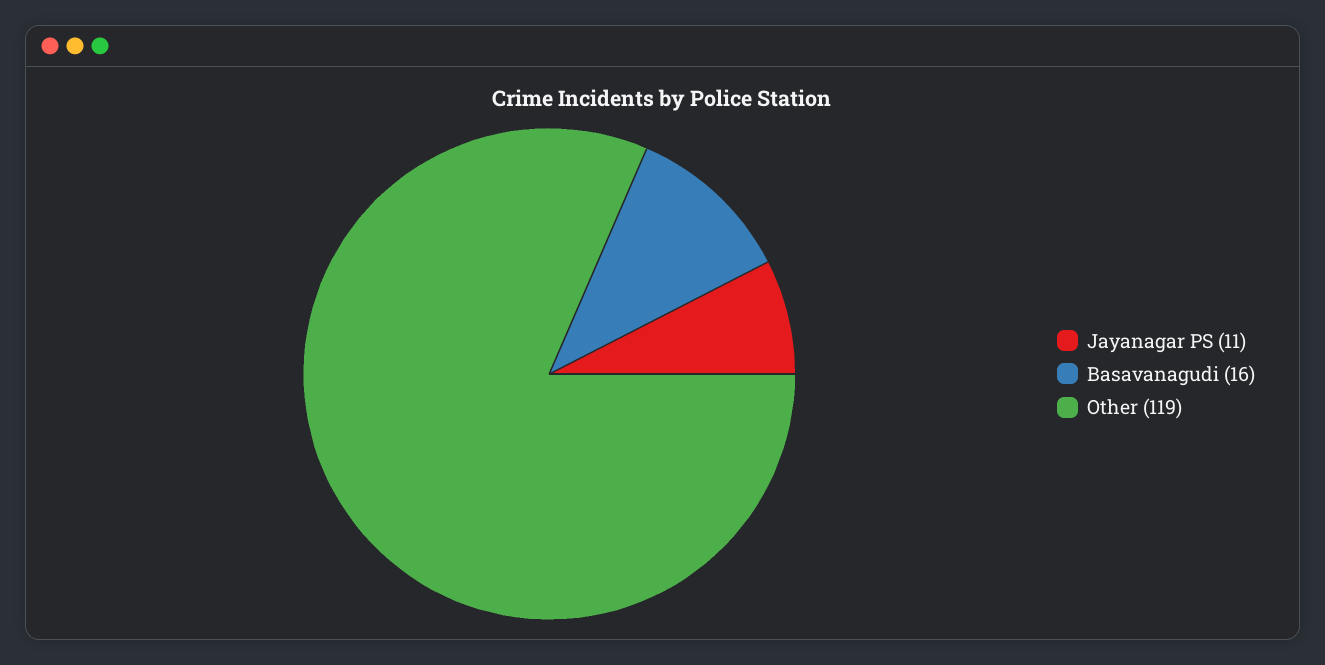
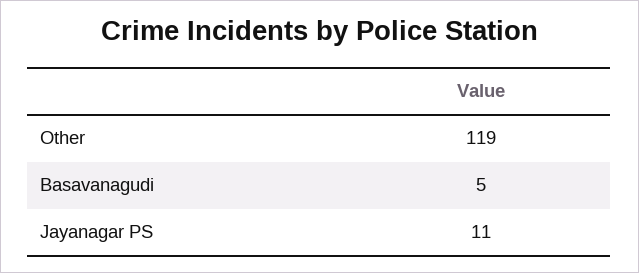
Basavanagudi: 16 -> 5

